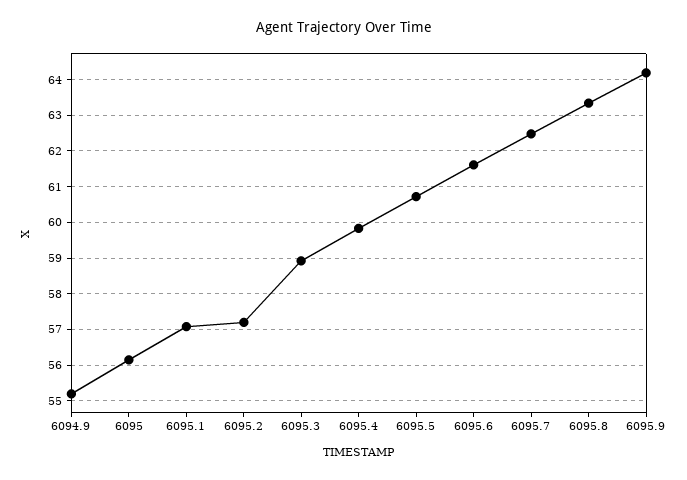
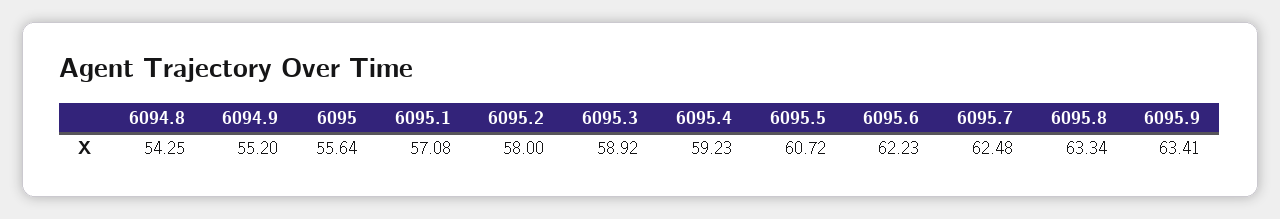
6095: 56.2 -> 55.64
6095.2: 57.2 -> 58
6095.4: 59.8 -> 59.23
6095.6: 61.6 -> 62.23
6095.9: 64.2 -> 63.41
6094.8: none -> 54.25

